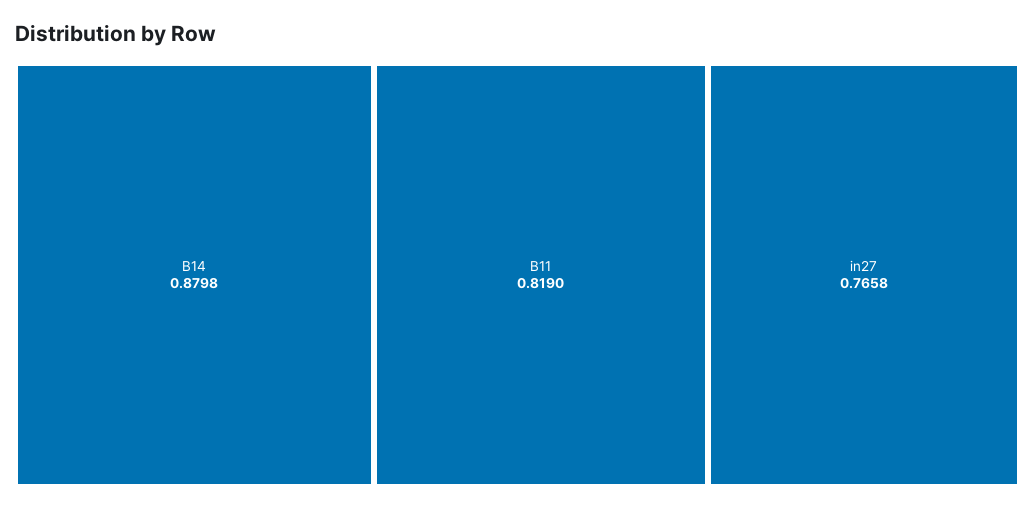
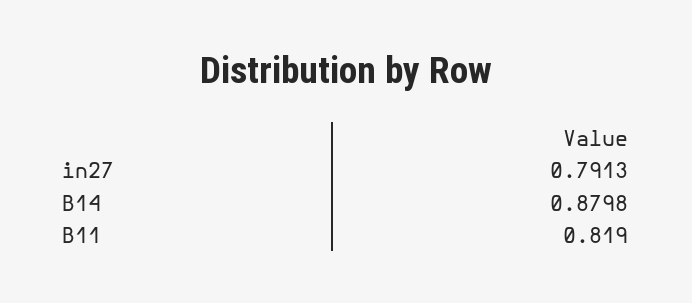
in27: 0.7658 -> 0.7913

